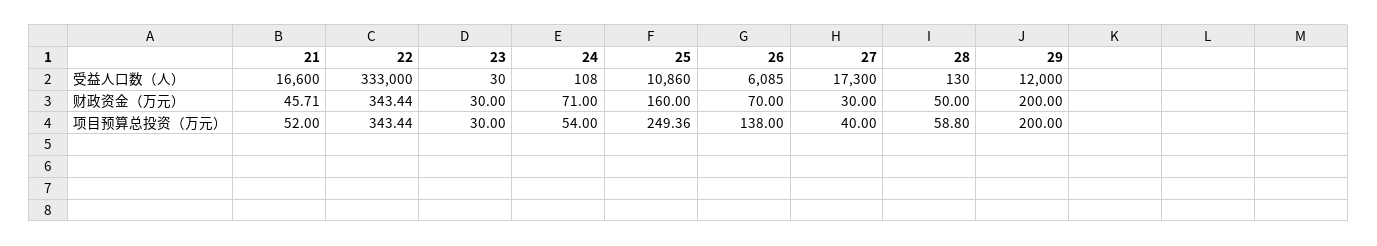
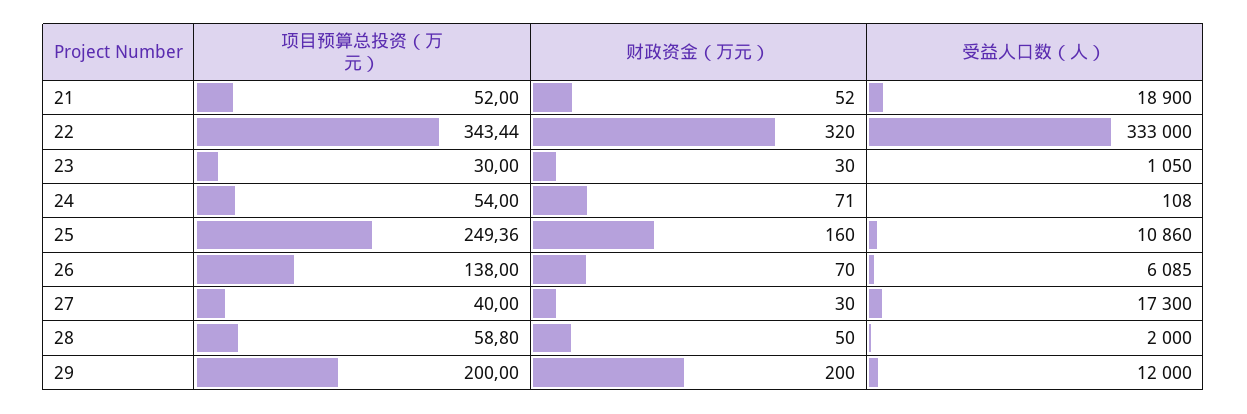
21, 受益人口数（人）: 16600 -> 18900
23, 受益人口数（人）: 30 -> 1050
28, 受益人口数（人）: 130 -> 2000
21, 财政资金（万元）: 45.71 -> 52
22, 财政资金（万元）: 343.44 -> 320

